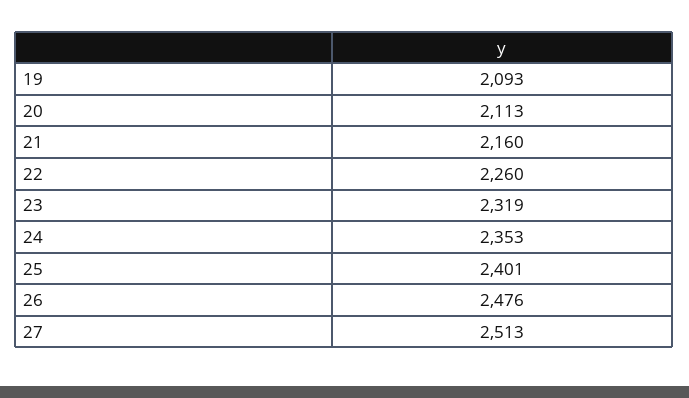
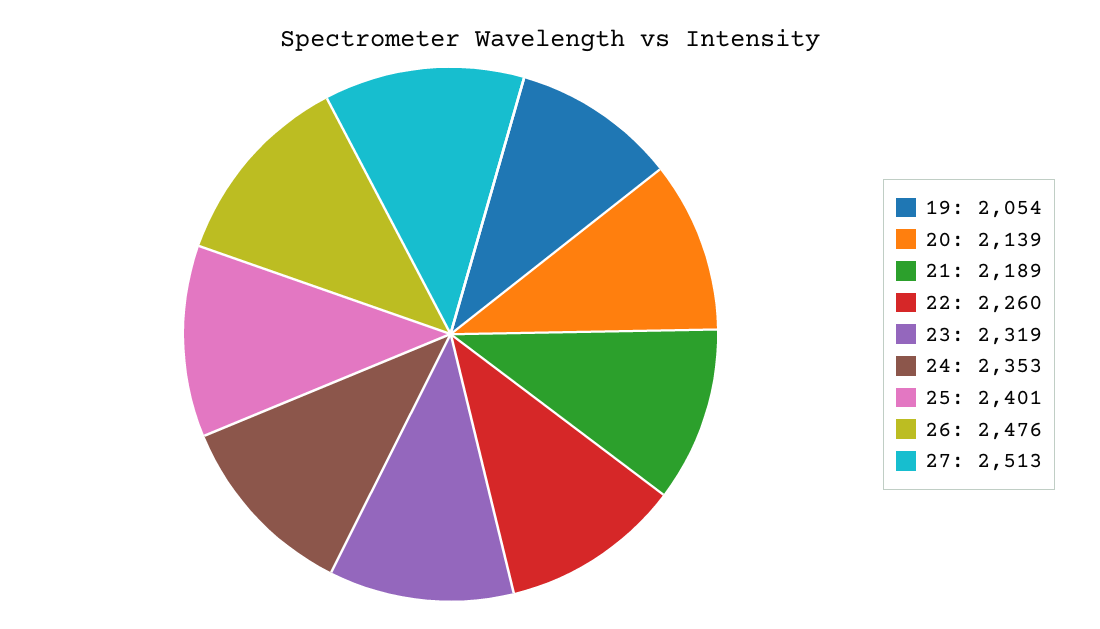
19: 2093 -> 2054
20: 2113 -> 2139
21: 2160 -> 2189

